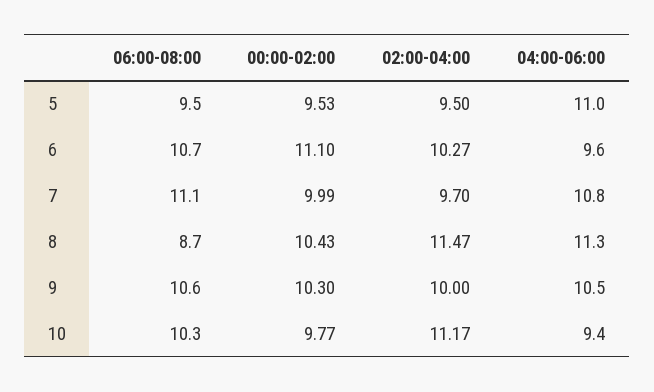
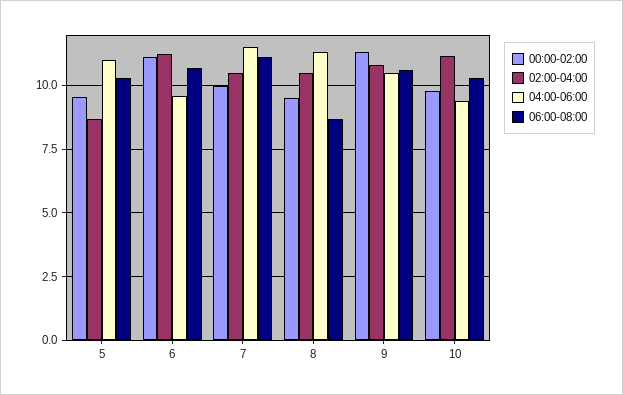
06:00-08:00, 5: 9.5 -> 10.25
02:00-04:00, 5: 9.5 -> 8.75
02:00-04:00, 6: 10.27 -> 11.25
02:00-04:00, 7: 9.7 -> 10.5
04:00-06:00, 7: 10.8 -> 11.5
00:00-02:00, 8: 10.43 -> 9.5
02:00-04:00, 8: 11.47 -> 10.5
00:00-02:00, 9: 10.3 -> 11.25
02:00-04:00, 9: 10 -> 10.75

